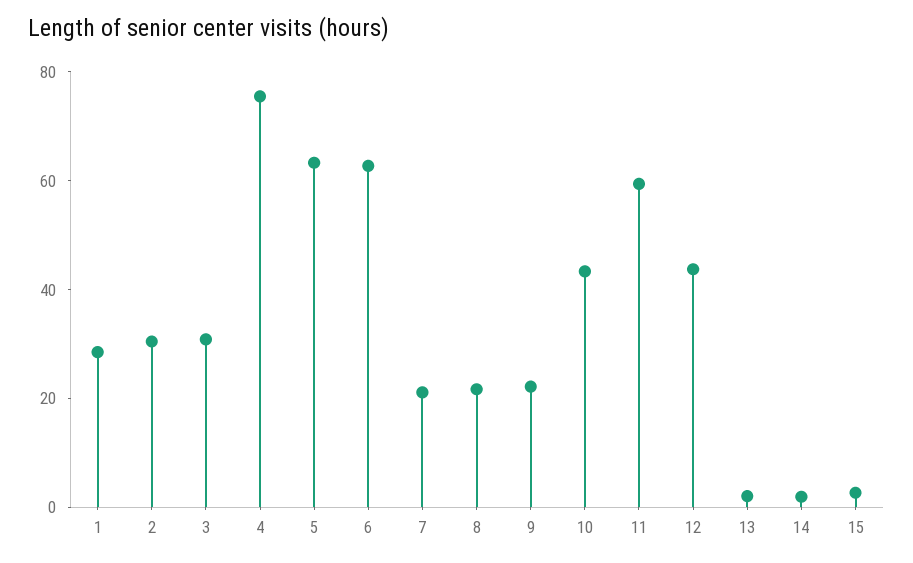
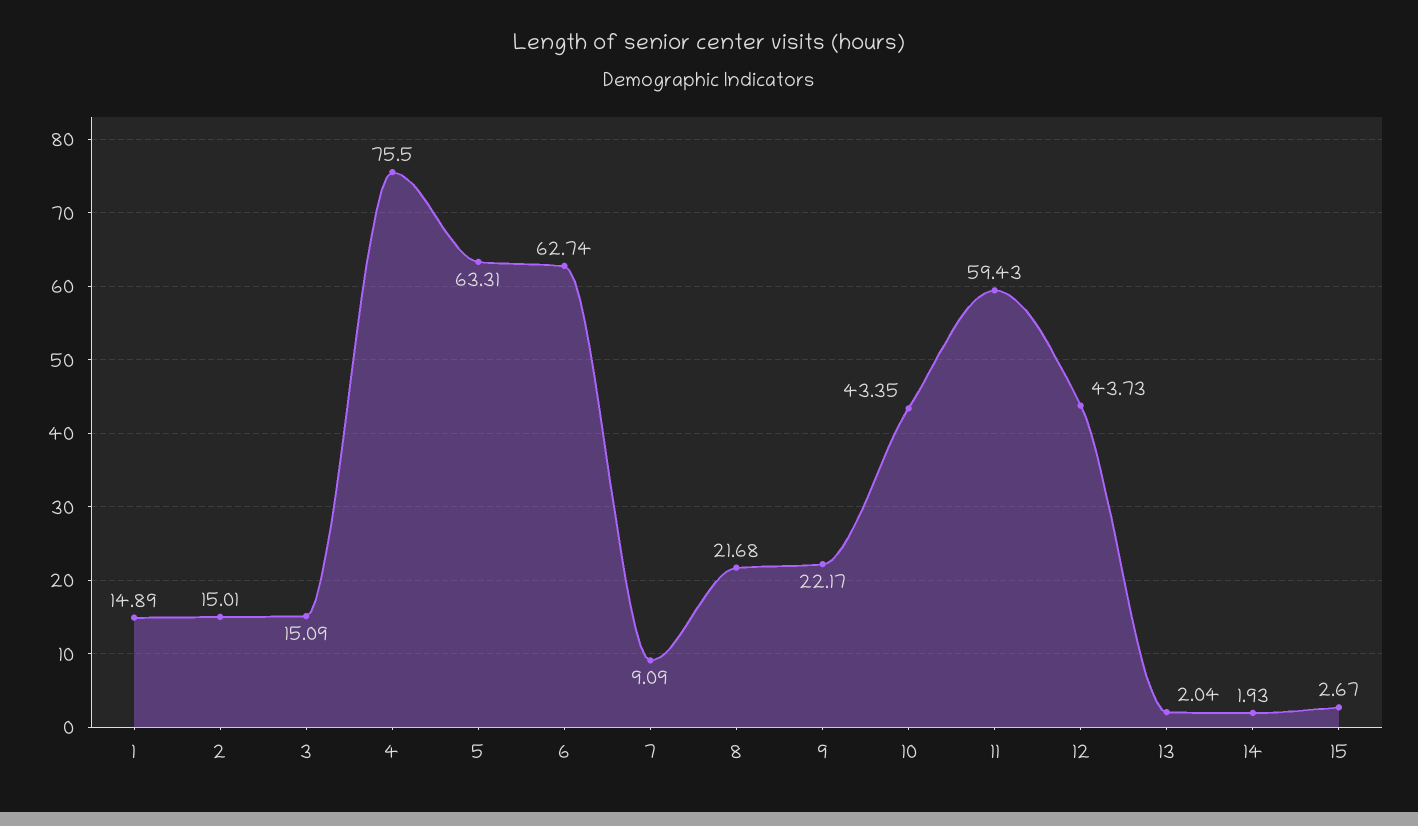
1: 30 -> 14.89
2: 30 -> 15.01
3: 30 -> 15.09
7: 20 -> 9.09

